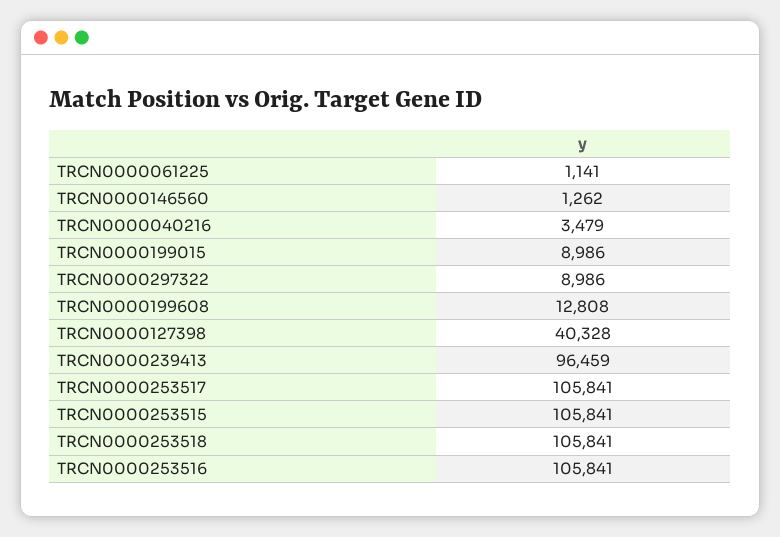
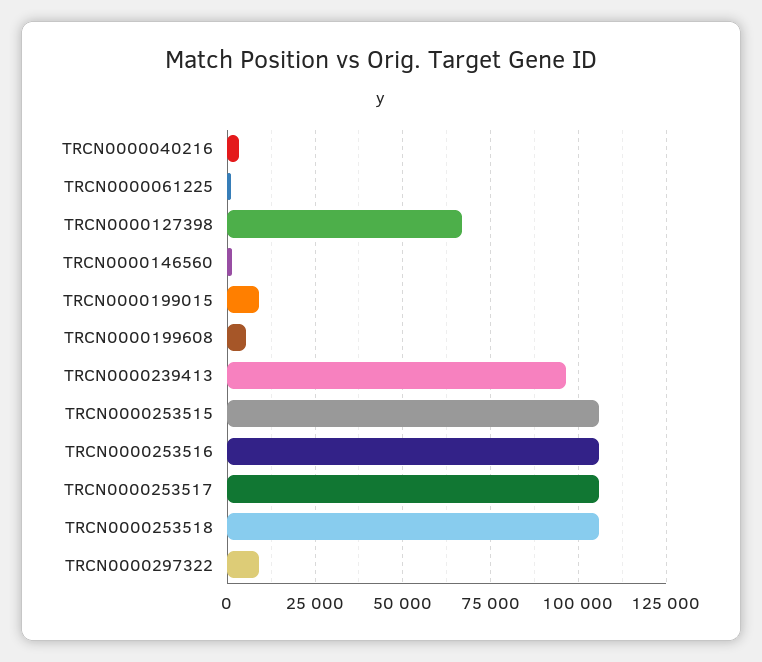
TRCN0000199608: 12808 -> 5000
TRCN0000127398: 40328 -> 67500

